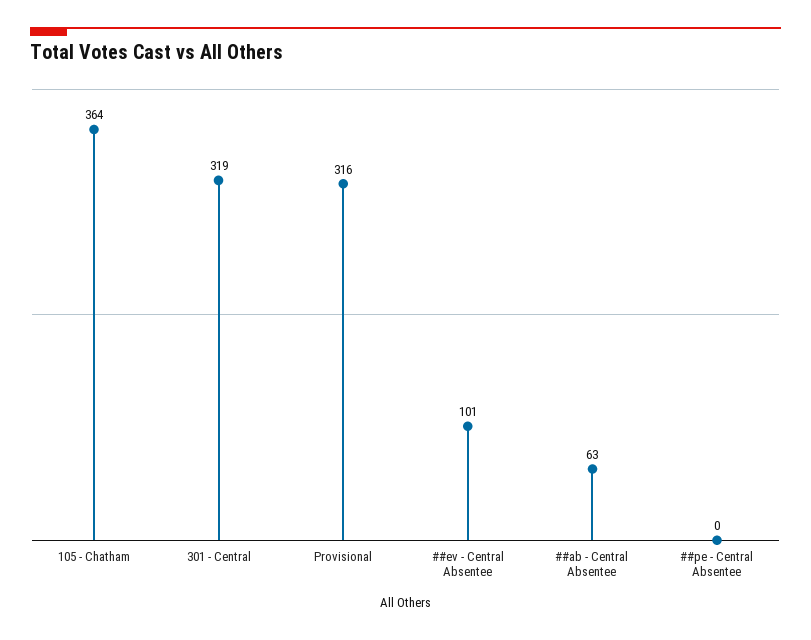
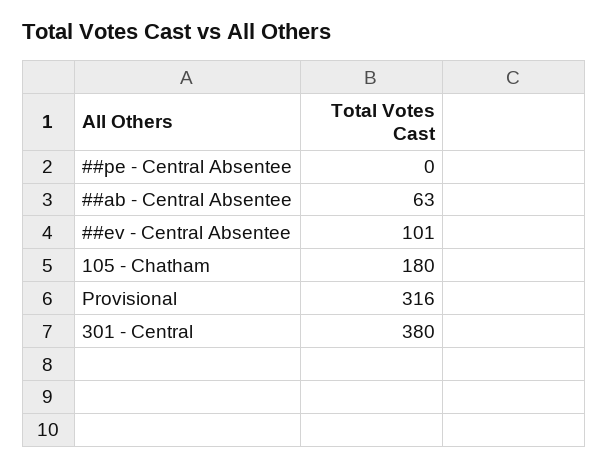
105 - Chatham: 364 -> 180
301 - Central: 319 -> 380

